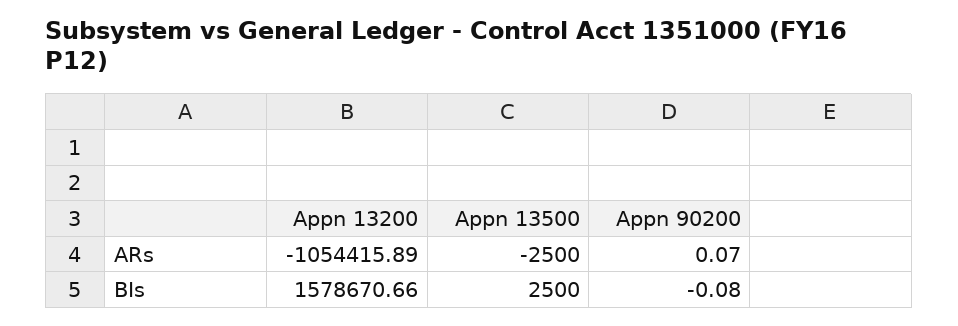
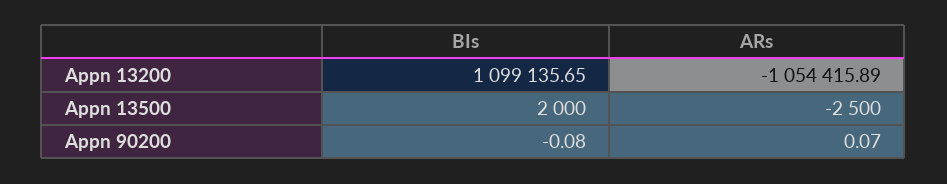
Appn 13200, BIs: 1578670.66 -> 1099135.65
Appn 13500, BIs: 2500 -> 2000

